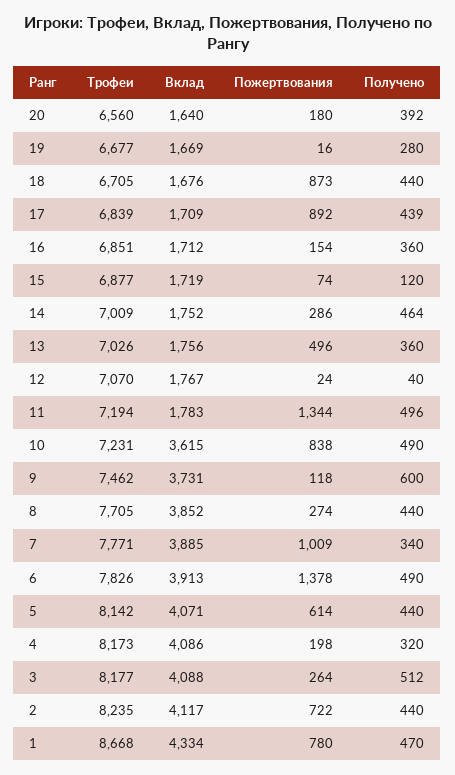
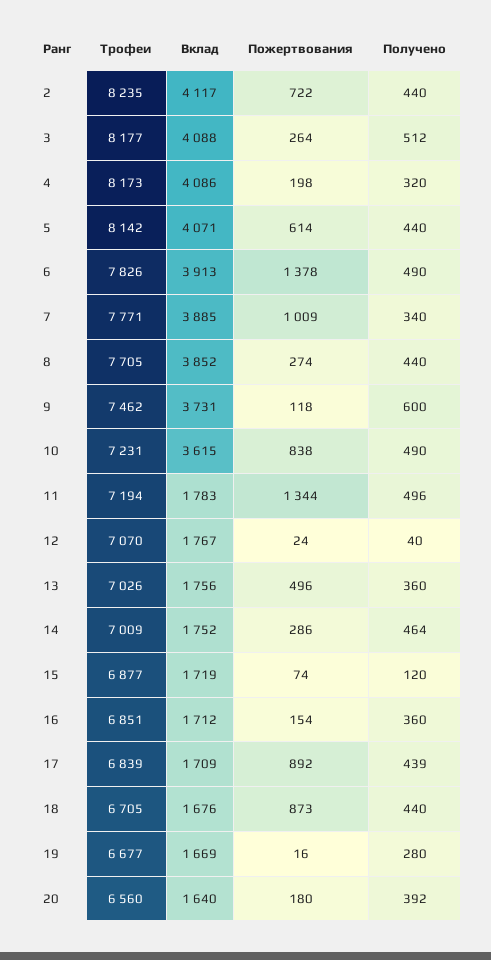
Трофеи, 1: 8668 -> none
Вклад, 1: 4334 -> none
Пожертвования, 1: 780 -> none
Получено, 1: 470 -> none

